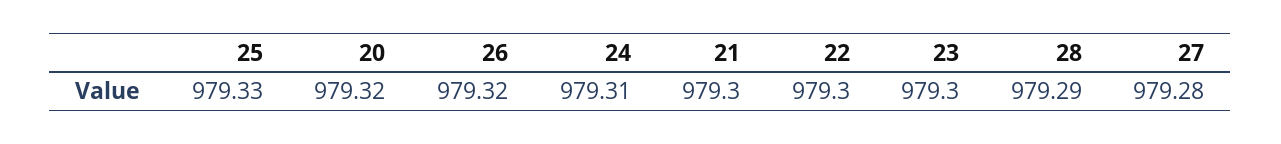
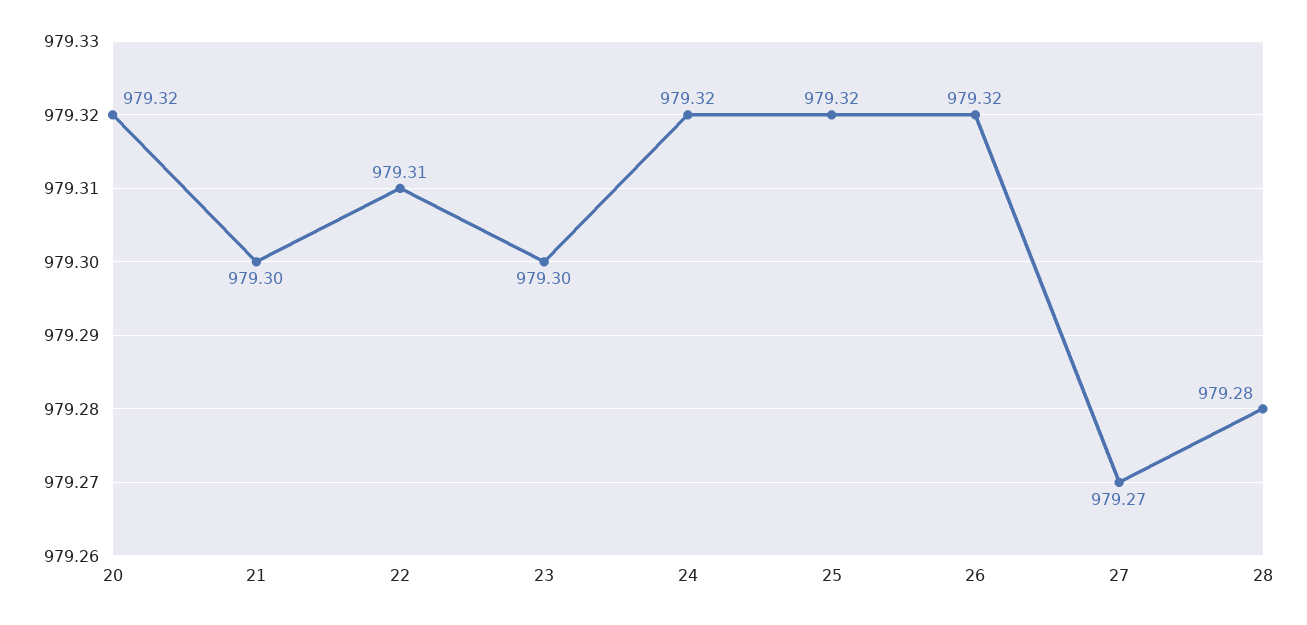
25: 979.33 -> 979.32
24: 979.31 -> 979.32
22: 979.3 -> 979.31
28: 979.29 -> 979.28
27: 979.28 -> 979.27

